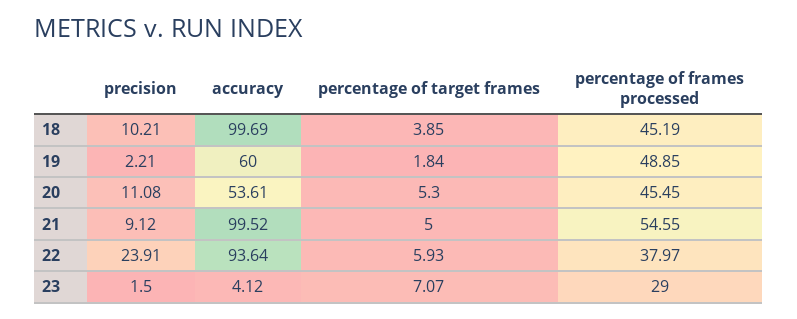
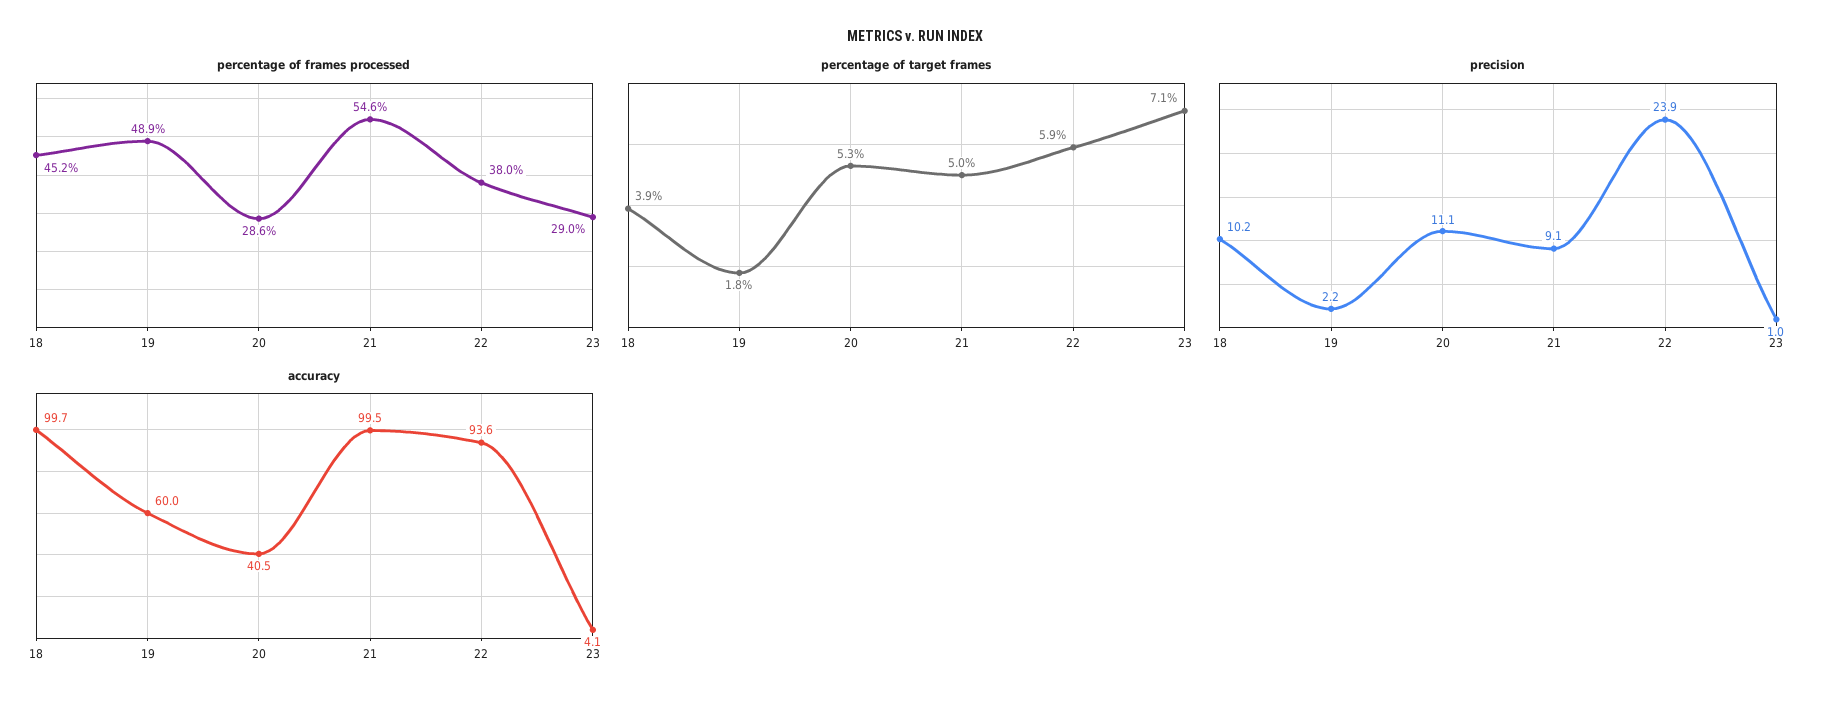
accuracy, 20: 53.61 -> 40.5
percentage of frames processed, 20: 45.45 -> 28.6
precision, 23: 1.5 -> 1

